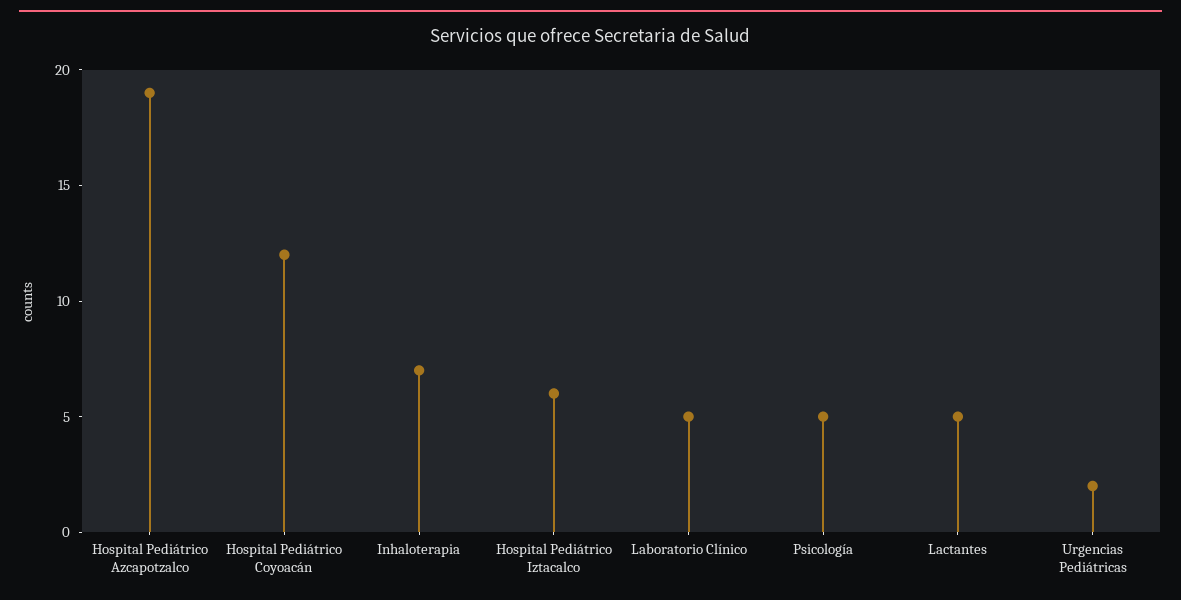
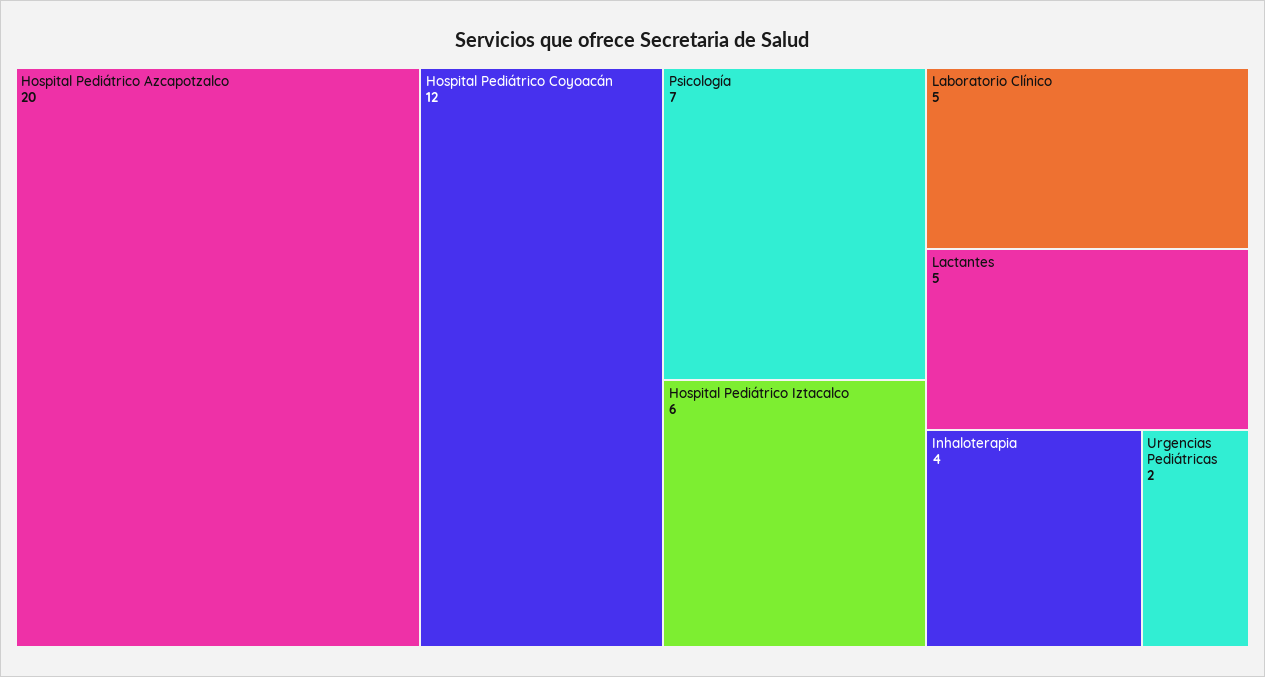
Hospital Pediátrico Azcapotzalco: 19 -> 20
Inhaloterapia: 7 -> 4
Psicología: 5 -> 7

